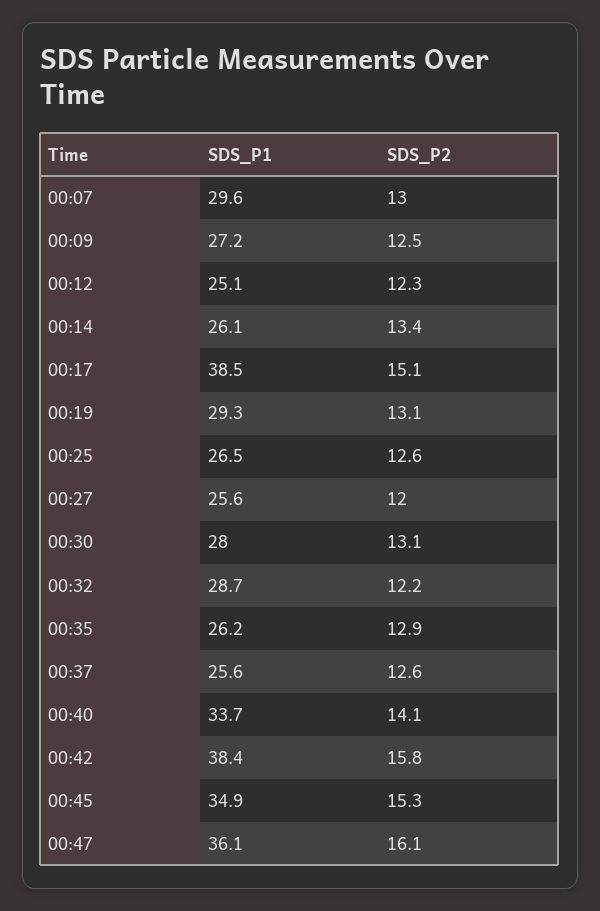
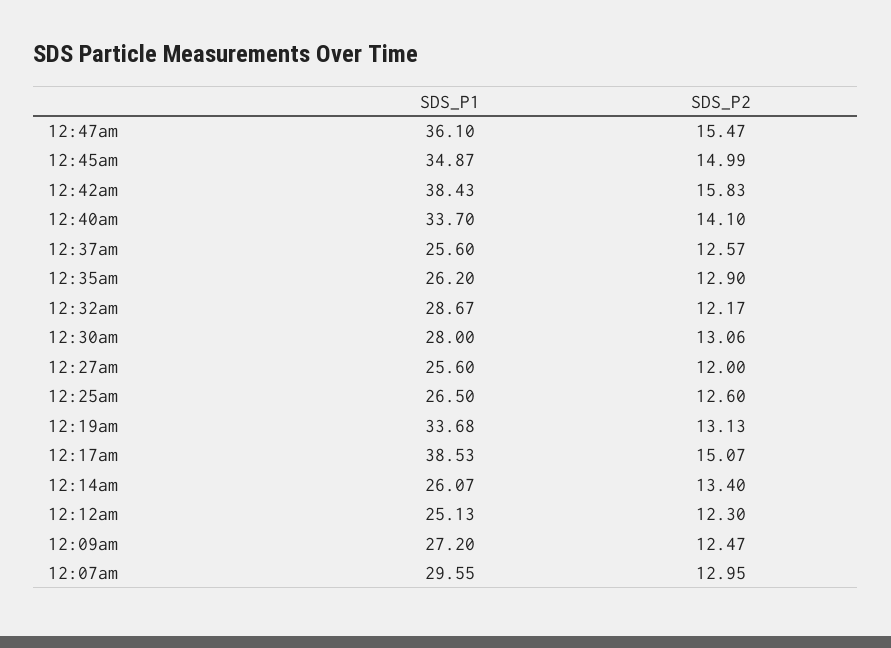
SDS_P1, 00:19: 29.3 -> 33.68
SDS_P2, 00:45: 15.3 -> 14.99
SDS_P2, 00:47: 16.1 -> 15.47

